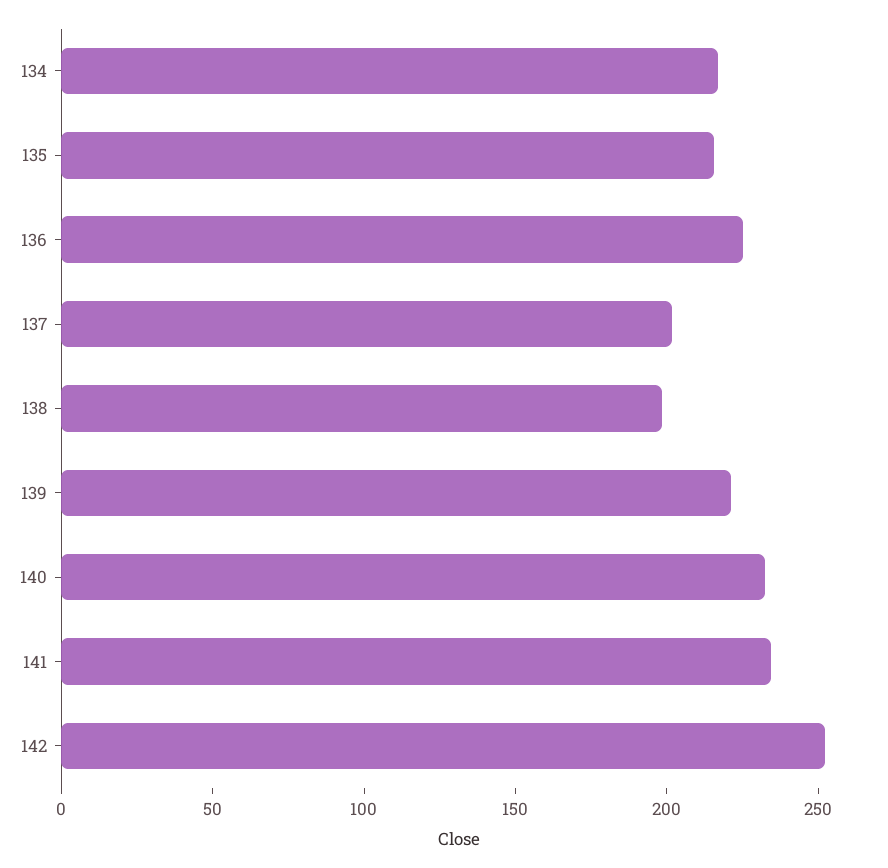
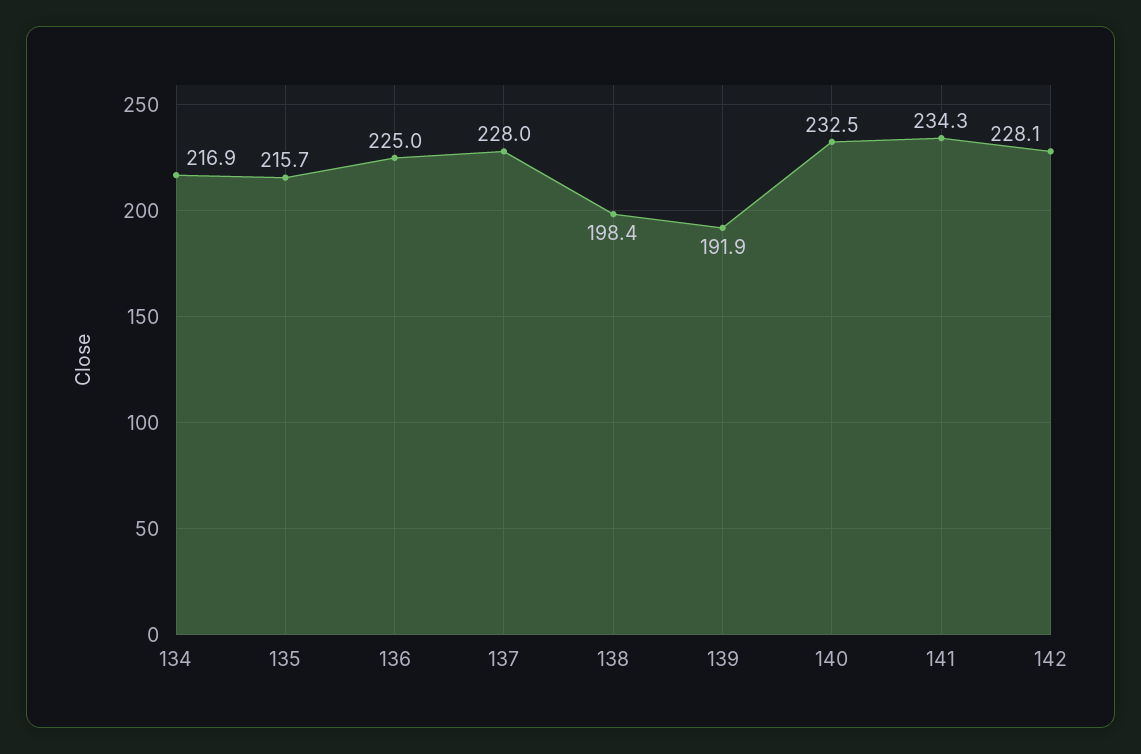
137: 200 -> 228
139: 220 -> 191.9
142: 250 -> 228.1

